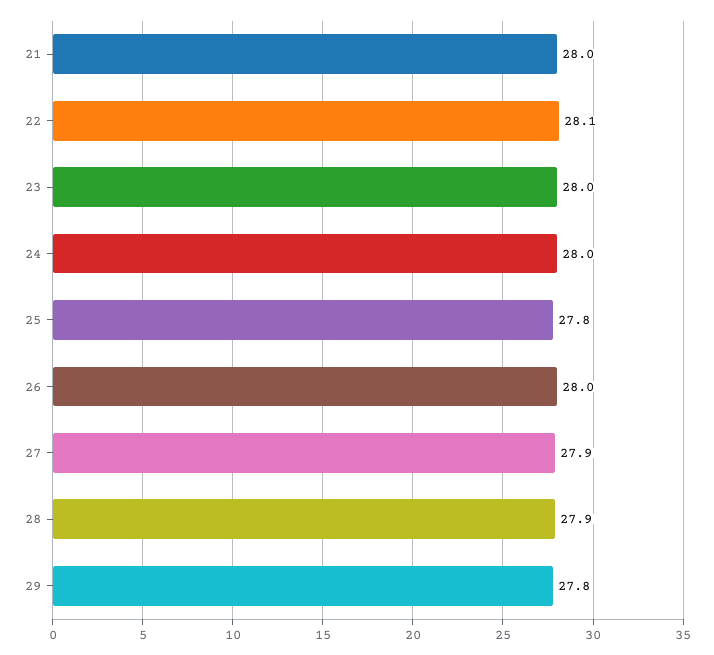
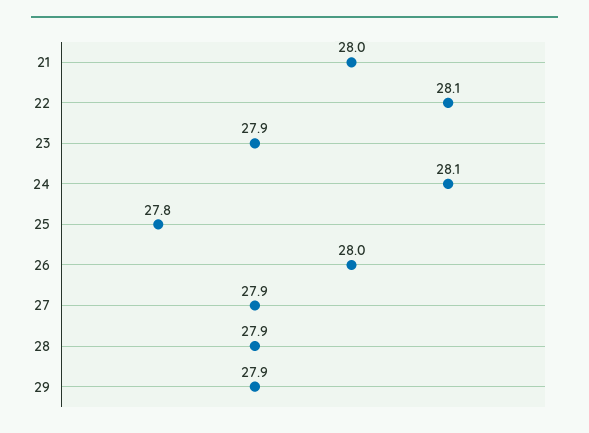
23: 28 -> 27.9
24: 28 -> 28.1
29: 27.8 -> 27.9

